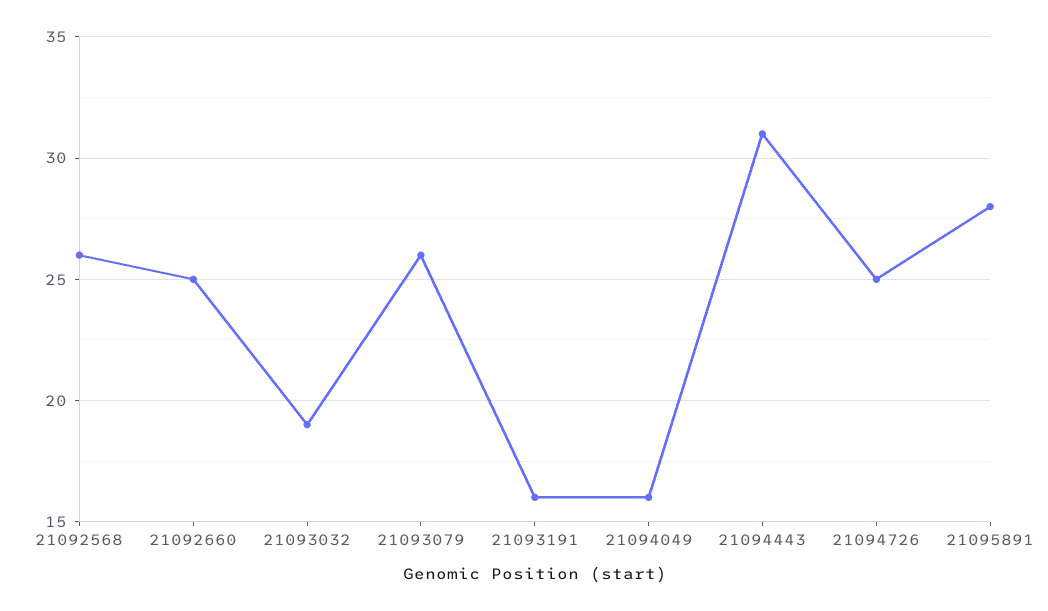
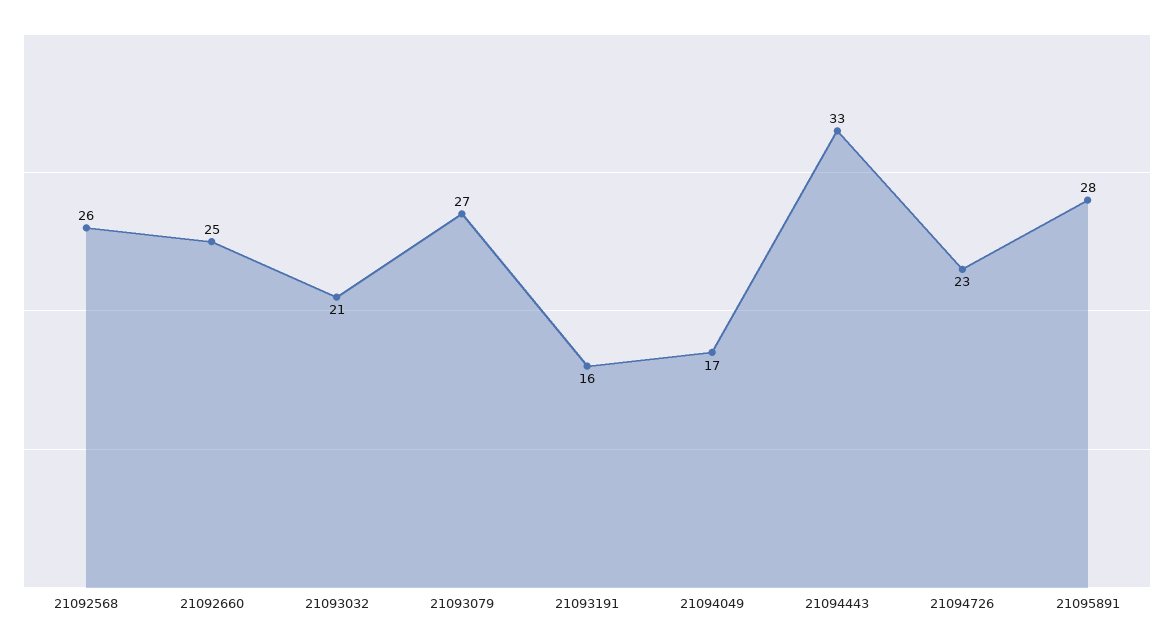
21093032: 19 -> 21
21093079: 26 -> 27
21094049: 16 -> 17
21094443: 31 -> 33
21094726: 25 -> 23

